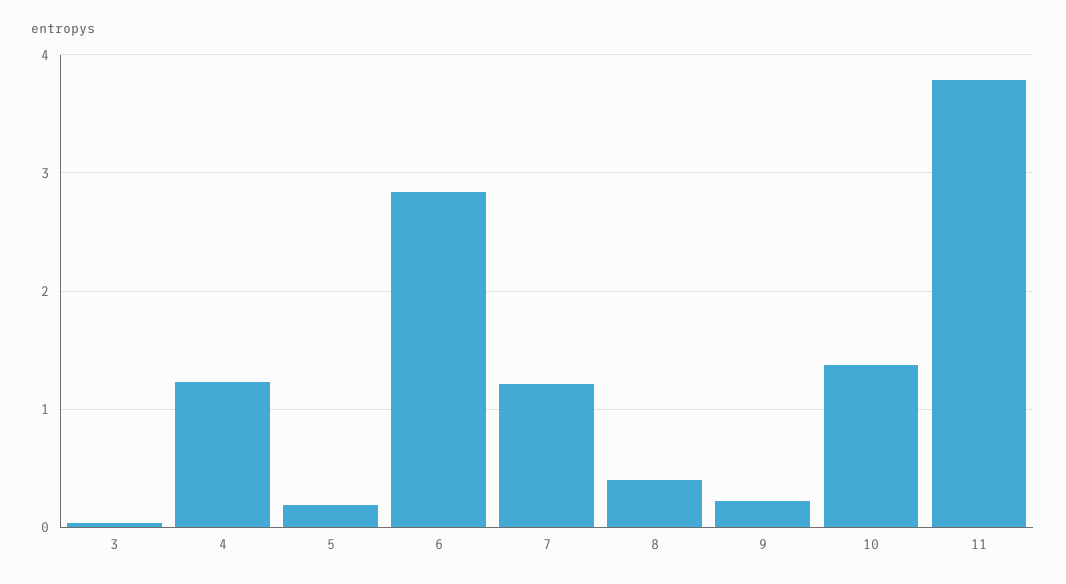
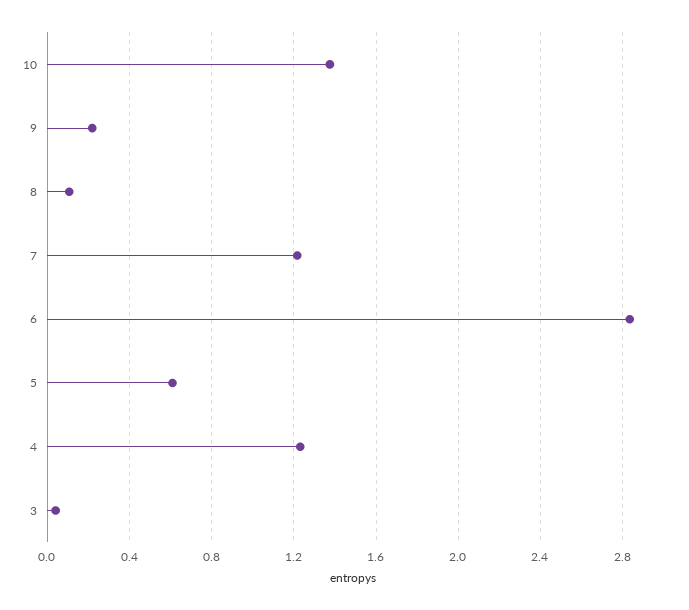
5: 0.2 -> 0.6
8: 0.4 -> 0.1
11: 3.8 -> none

